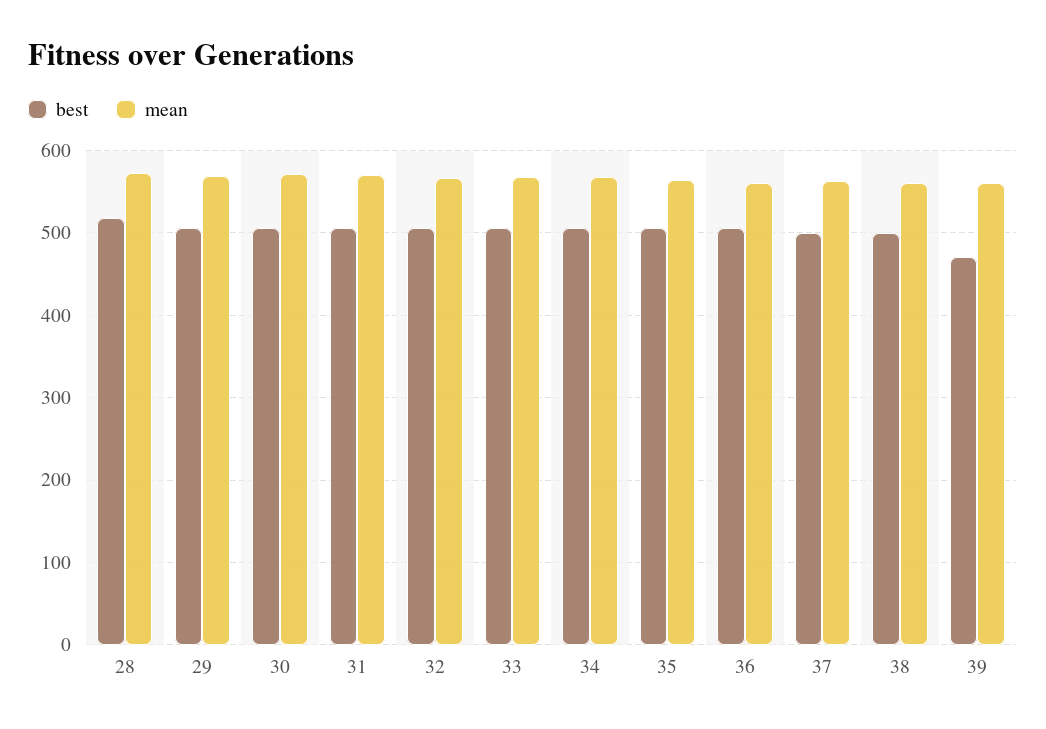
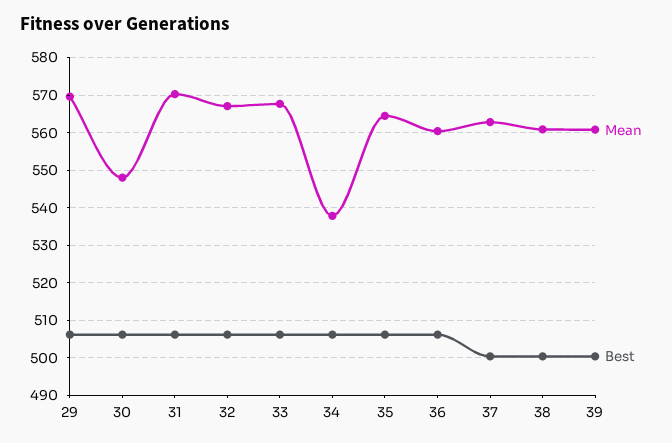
best, 28: 520 -> none
mean, 28: 570 -> none
mean, 30: 570 -> 548
mean, 34: 570 -> 538
best, 39: 470 -> 500

